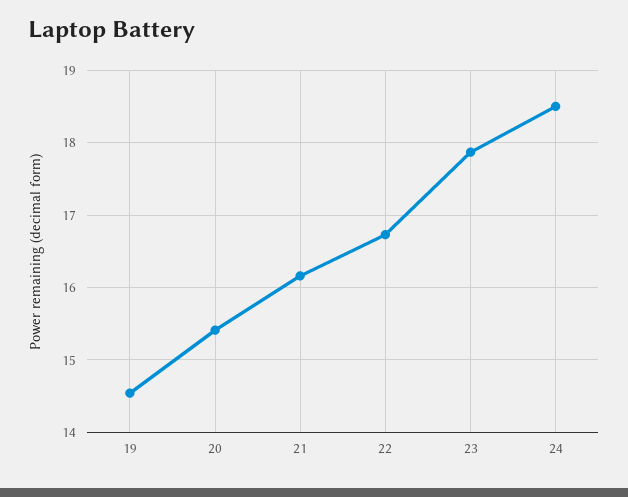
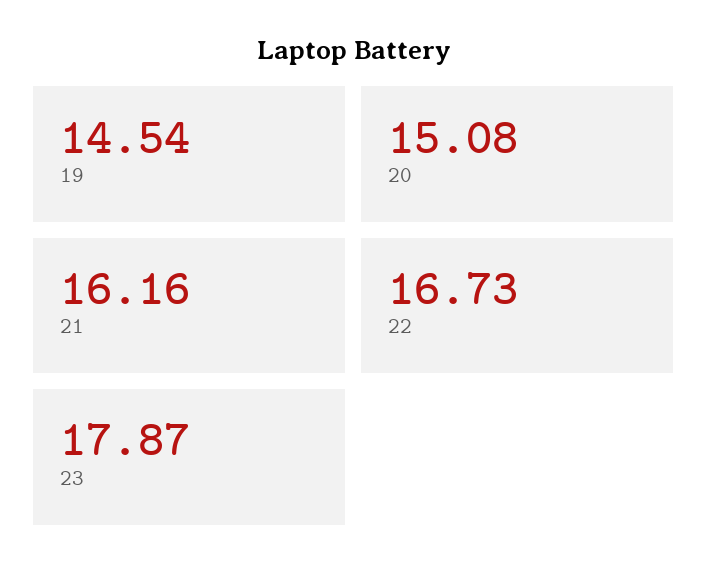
20: 15.4 -> 15.08
24: 18.5 -> none

